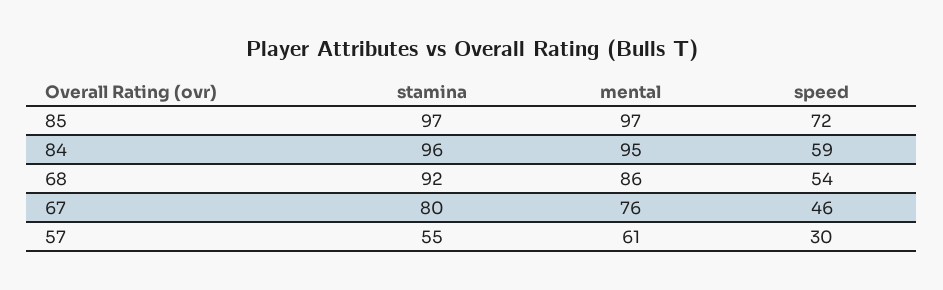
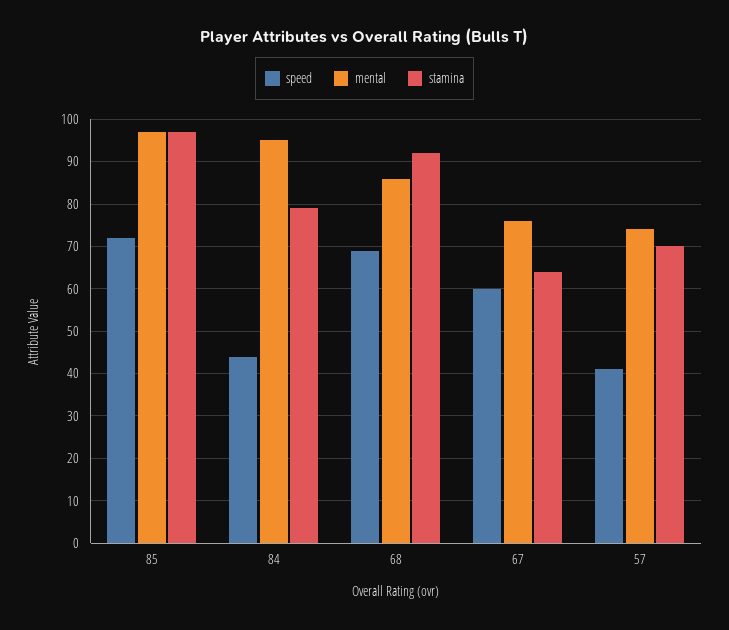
stamina, 84: 96 -> 80
speed, 84: 59 -> 45
speed, 68: 54 -> 70
stamina, 67: 80 -> 65
speed, 67: 46 -> 60
stamina, 57: 55 -> 70
mental, 57: 61 -> 75
speed, 57: 30 -> 40

